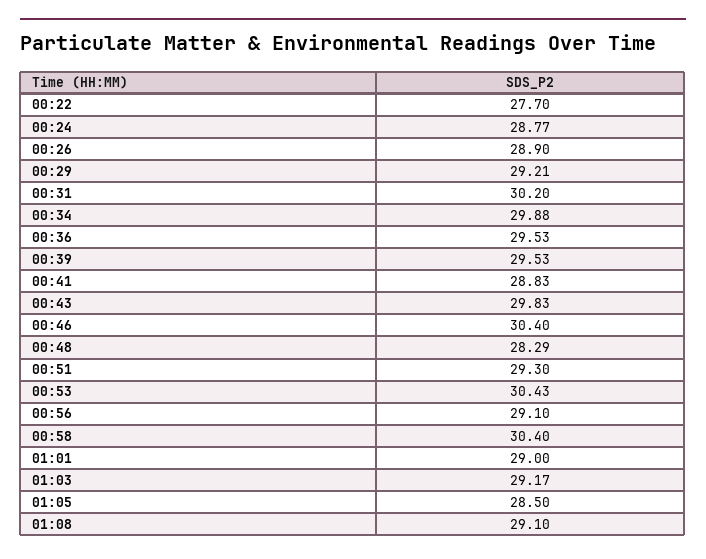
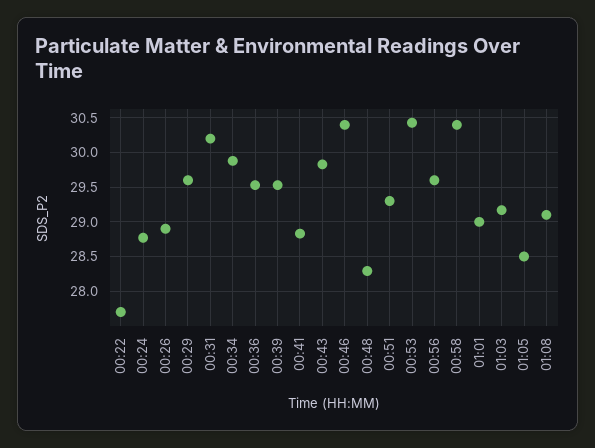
00:29: 29.21 -> 29.6
00:56: 29.1 -> 29.6

